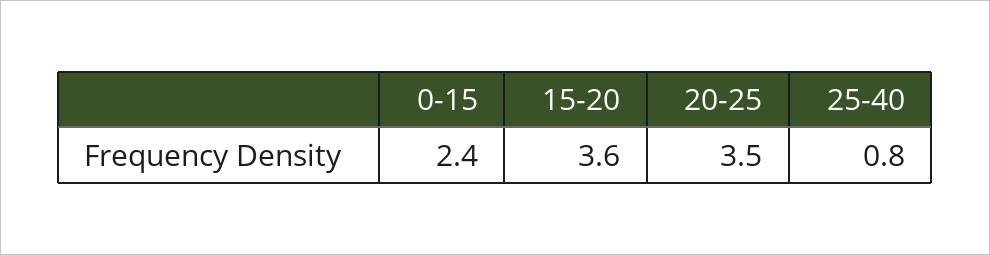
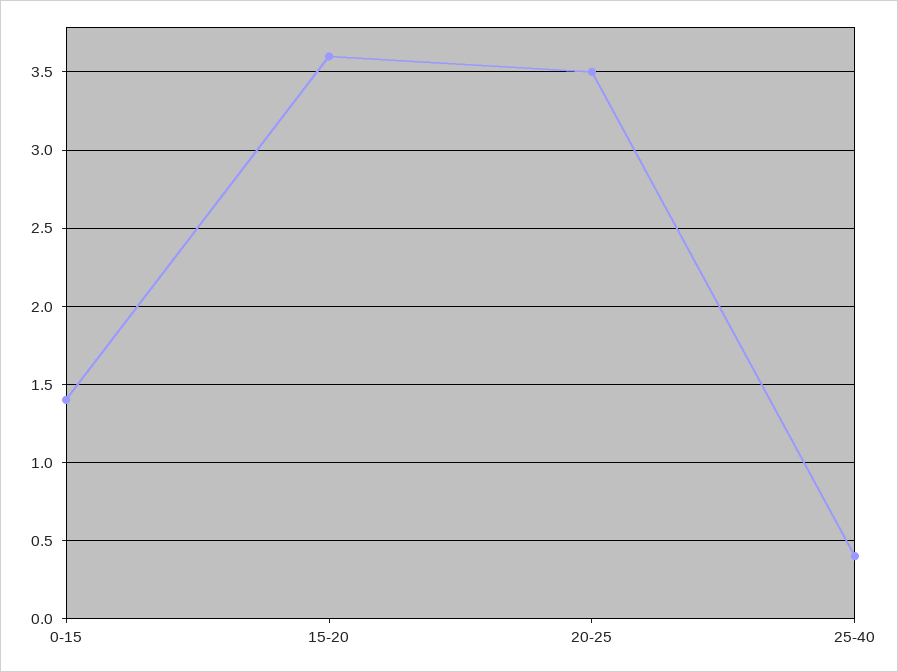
0-15: 2.4 -> 1.4
25-40: 0.8 -> 0.4

